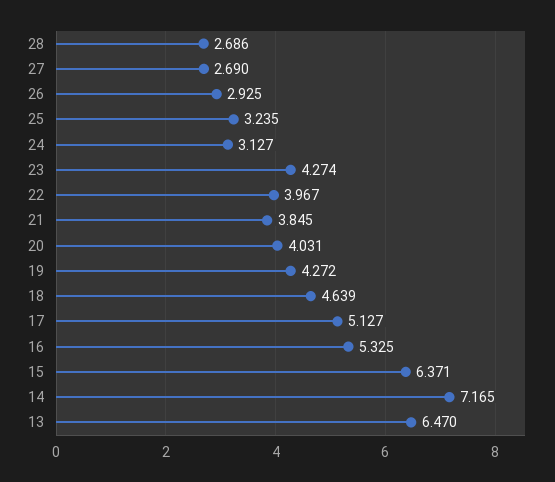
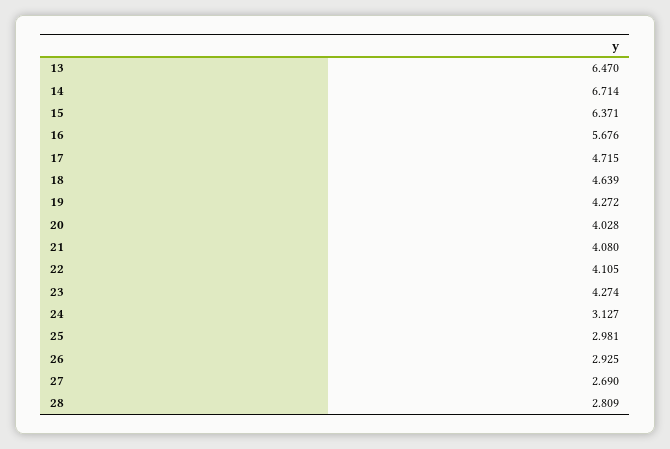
28: 2.686 -> 2.809
25: 3.235 -> 2.981
22: 3.967 -> 4.105
21: 3.845 -> 4.08
20: 4.031 -> 4.028
17: 5.127 -> 4.715
16: 5.325 -> 5.676
14: 7.165 -> 6.714

